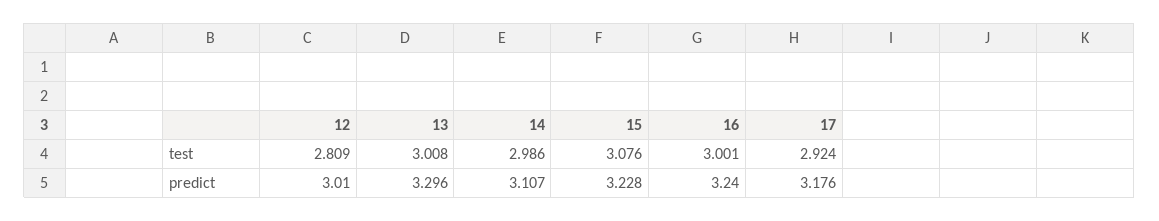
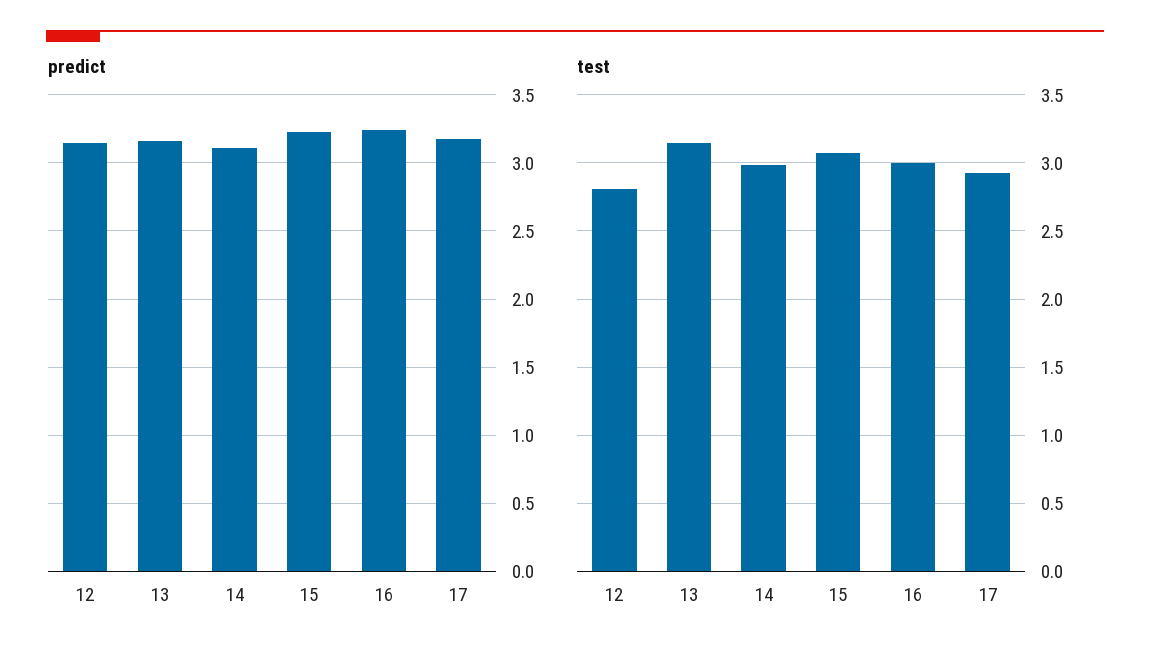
test, 13: 3.008 -> 3.15
predict, 12: 3.01 -> 3.15
predict, 13: 3.296 -> 3.15

